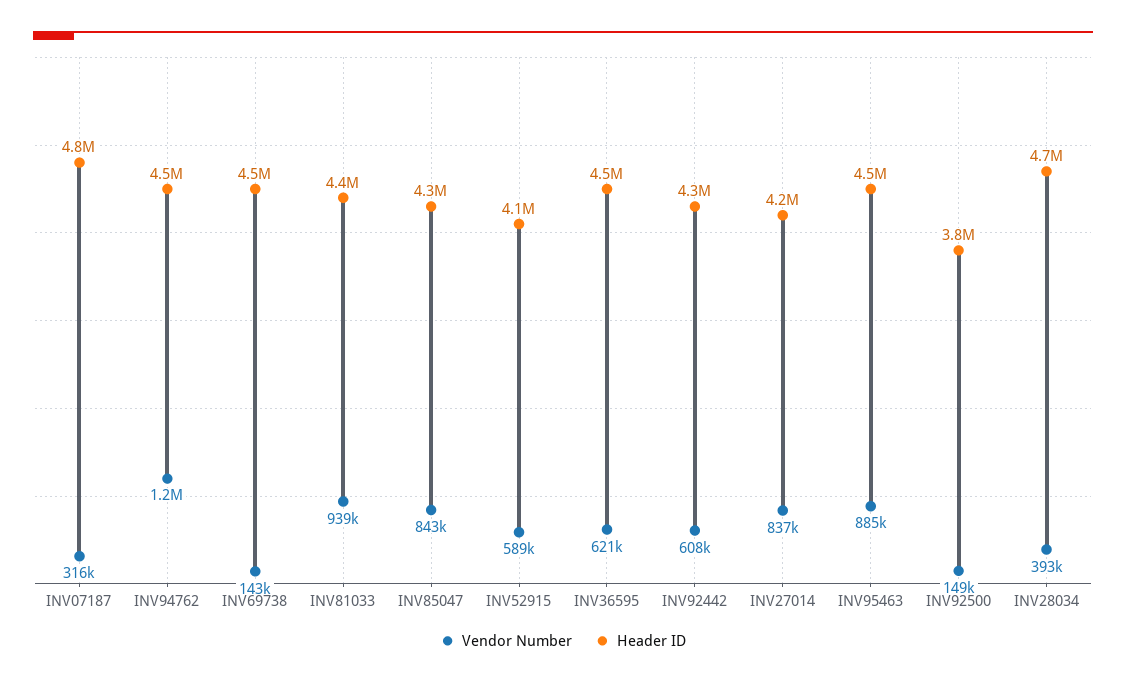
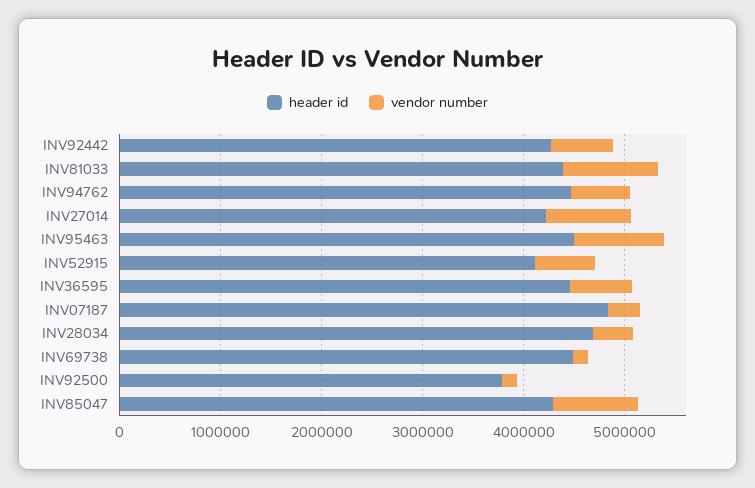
Vendor Number, INV94762: 1200000 -> 600000

